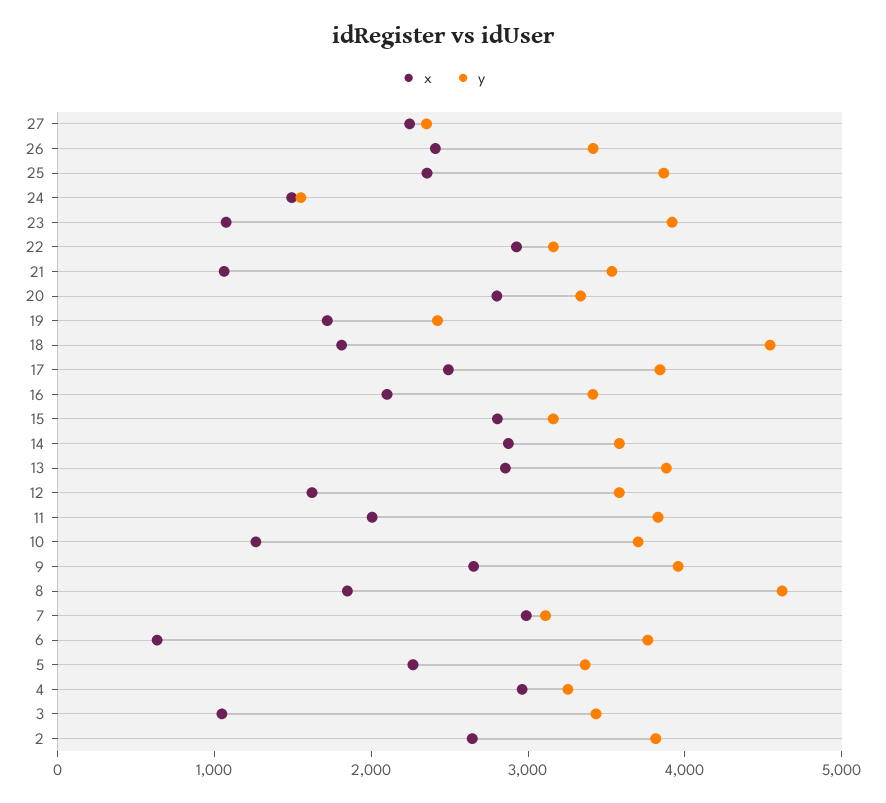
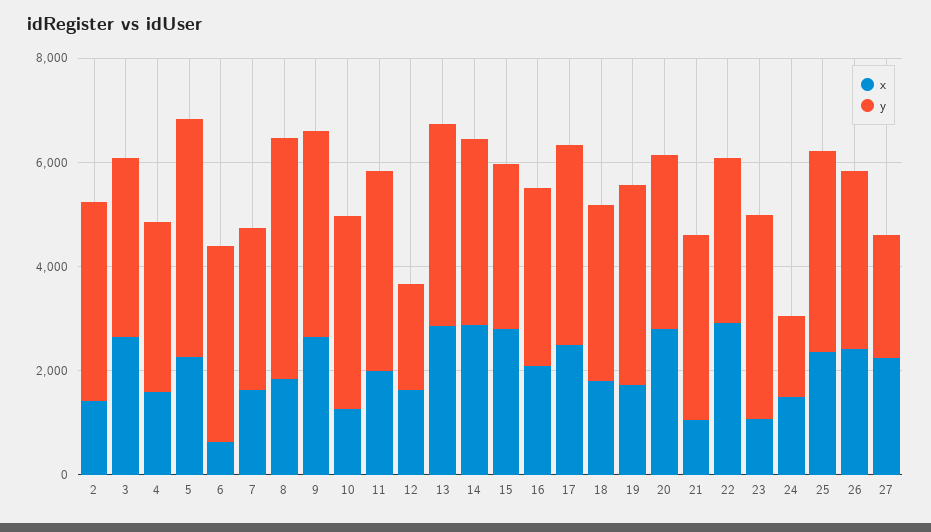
y, 19: 2400 -> 4000
y, 18: 4600 -> 3500
y, 12: 3600 -> 2000
x, 7: 3000 -> 1500
y, 5: 3400 -> 4500
x, 4: 3000 -> 1500
x, 3: 1000 -> 2500
x, 2: 2600 -> 1500

